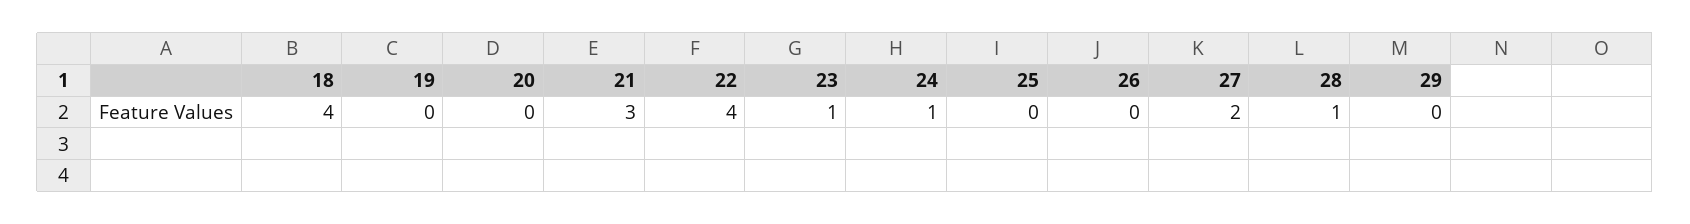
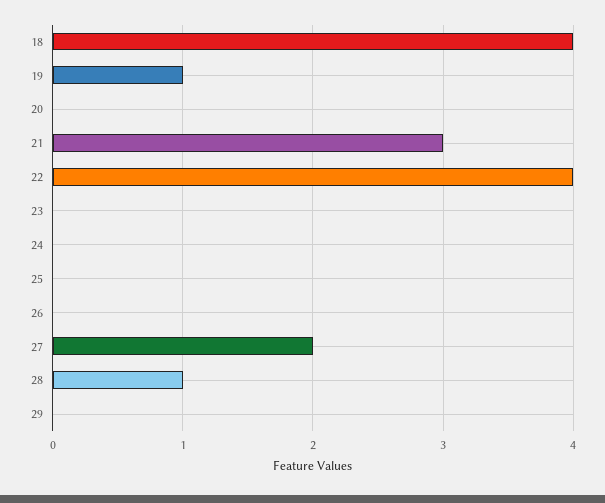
19: 0 -> 1
23: 1 -> 0
24: 1 -> 0

